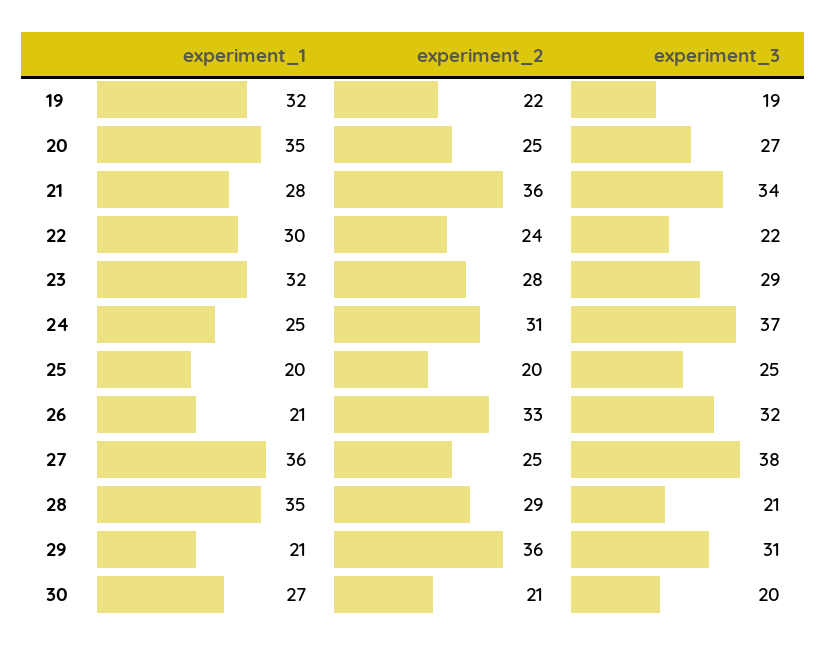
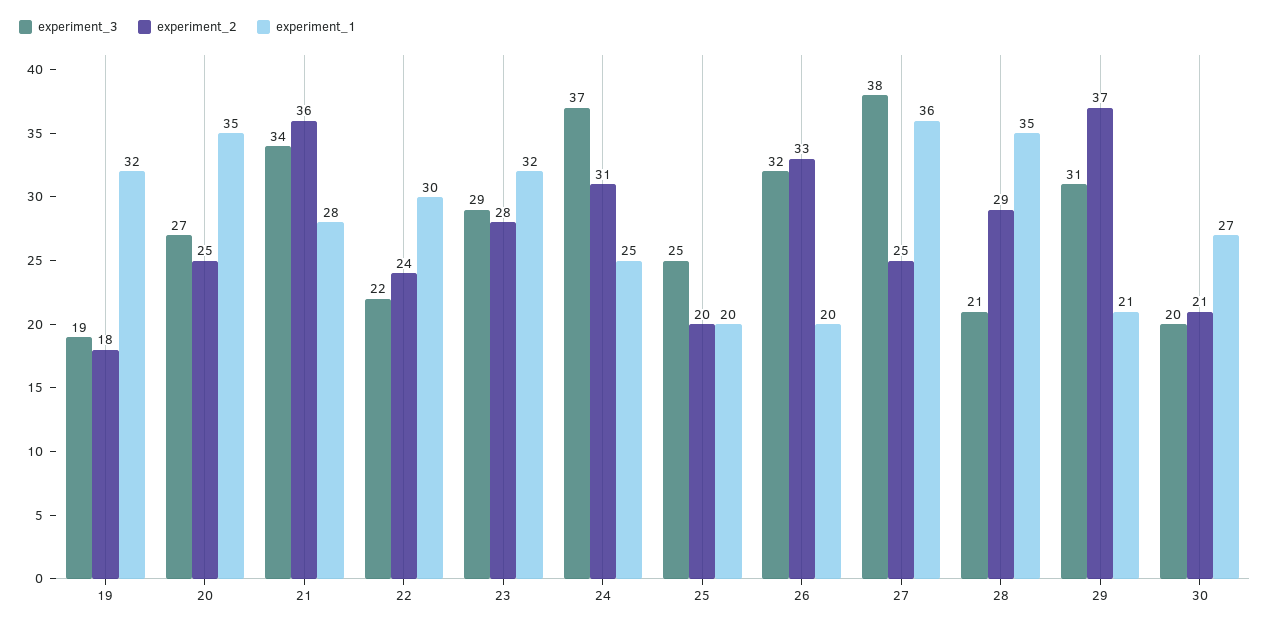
experiment_2, 19: 22 -> 18
experiment_1, 26: 21 -> 20
experiment_2, 29: 36 -> 37

